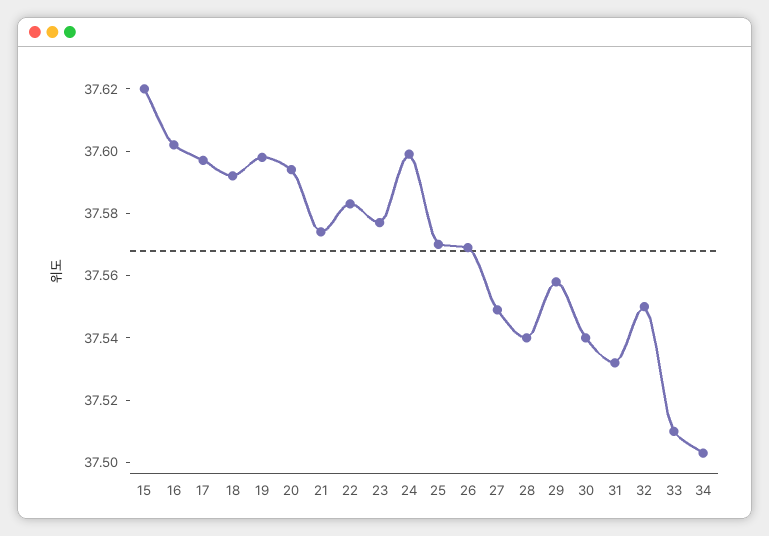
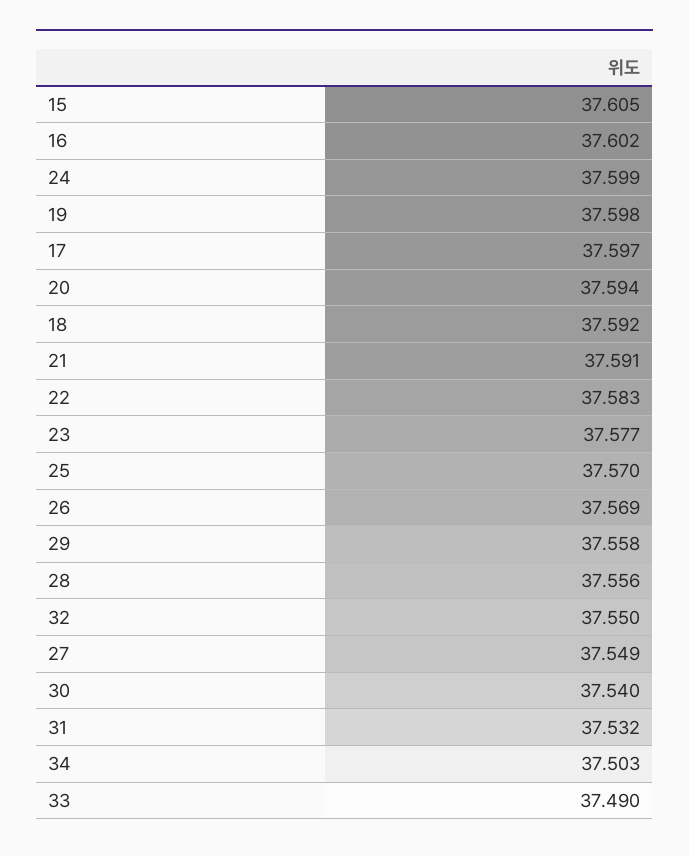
15: 37.62 -> 37.605
21: 37.575 -> 37.591
28: 37.54 -> 37.556
33: 37.51 -> 37.49

